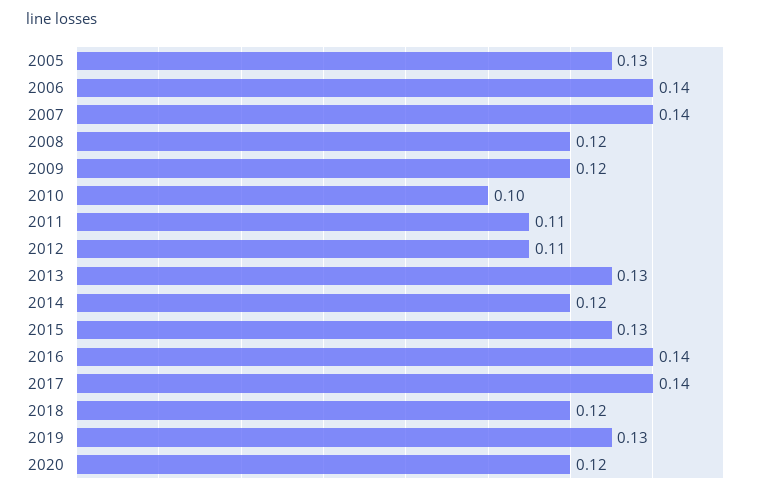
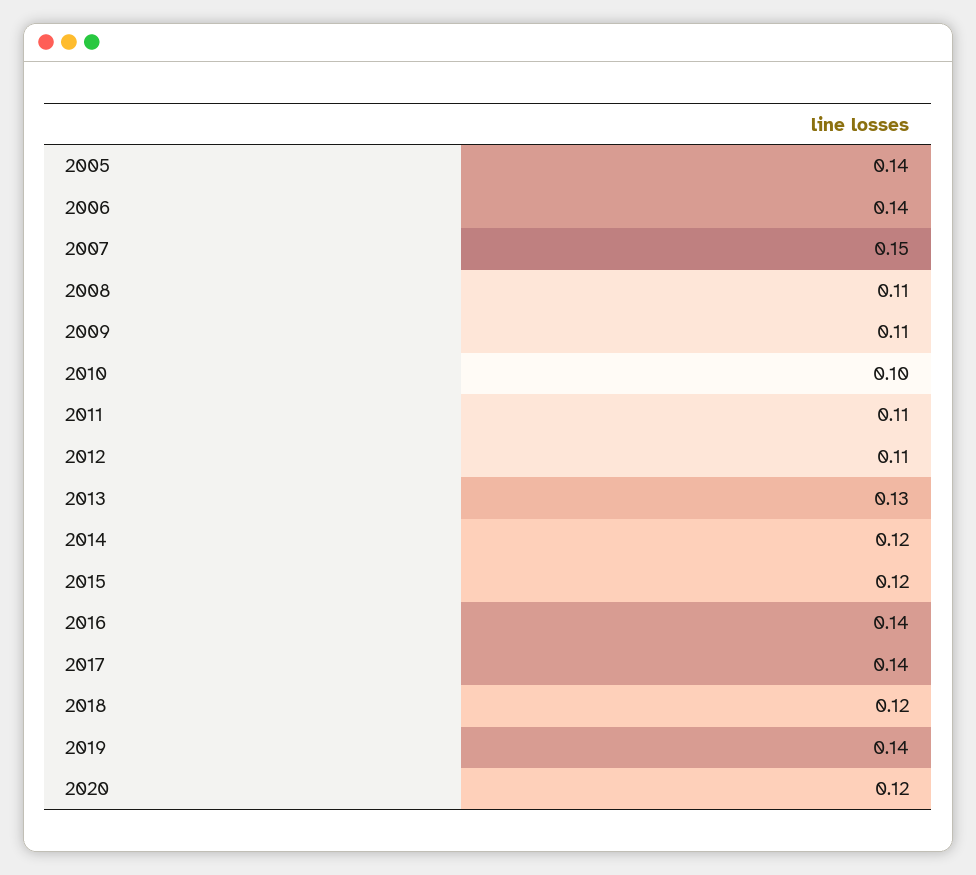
2005: 0.13 -> 0.14
2007: 0.14 -> 0.15
2008: 0.12 -> 0.11
2009: 0.12 -> 0.11
2015: 0.13 -> 0.12
2019: 0.13 -> 0.14

